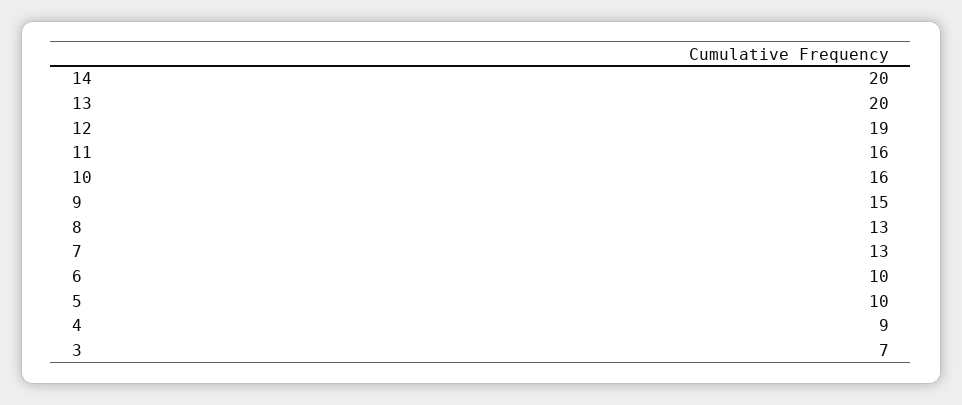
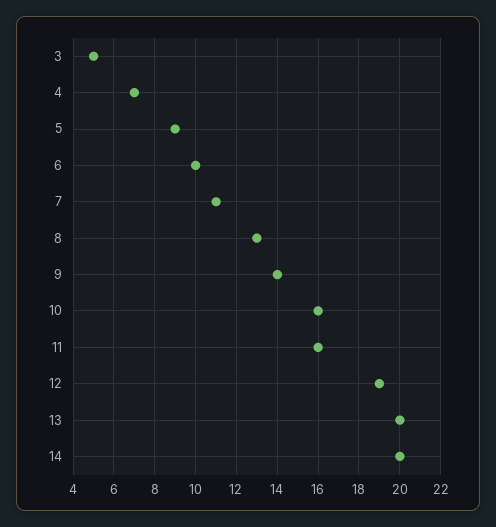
9: 15 -> 14
7: 13 -> 11
5: 10 -> 9
4: 9 -> 7
3: 7 -> 5

